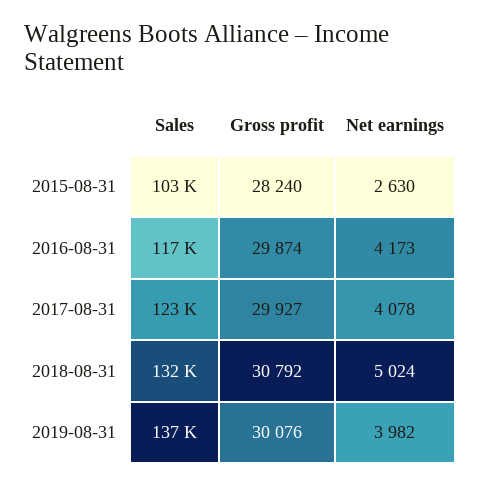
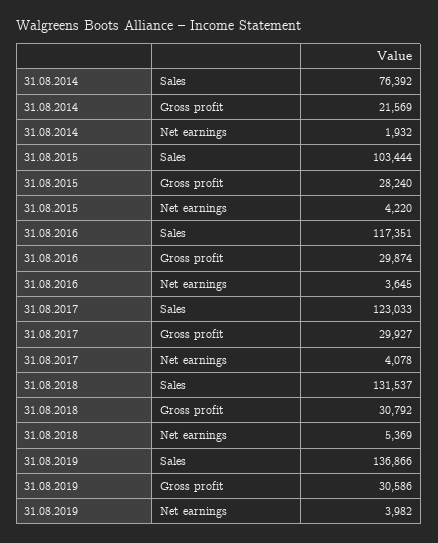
Net earnings, 2015-08-31: 2630 -> 4220
Net earnings, 2016-08-31: 4173 -> 3645
Net earnings, 2018-08-31: 5024 -> 5369
Gross profit, 2019-08-31: 30076 -> 30586
Sales, 31.08.2014: none -> 76392
Gross profit, 31.08.2014: none -> 21569
Net earnings, 31.08.2014: none -> 1932

